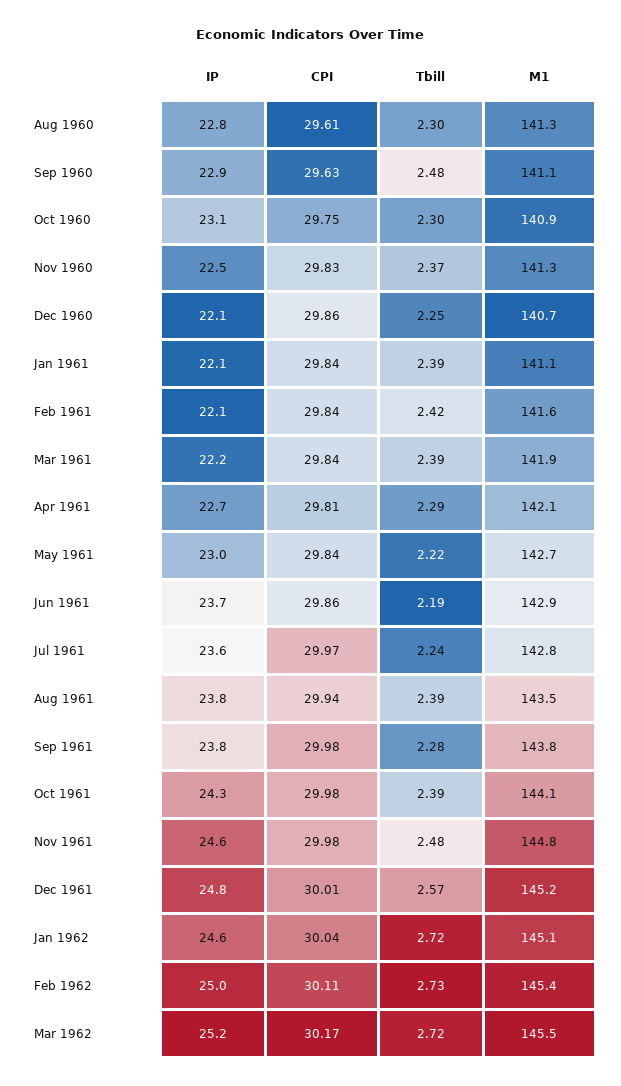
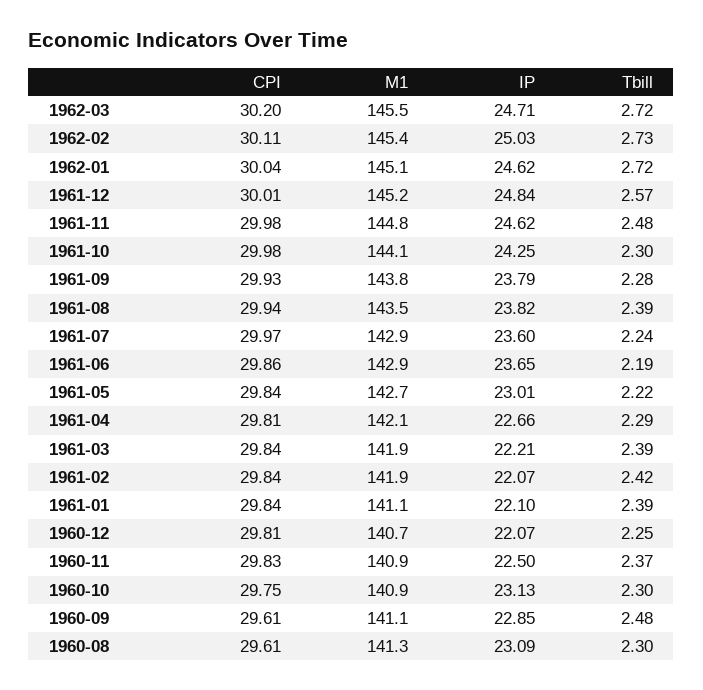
IP, Aug 1960: 22.8 -> 23.09
CPI, Sep 1960: 29.63 -> 29.61
M1, Nov 1960: 141.3 -> 140.9
CPI, Dec 1960: 29.86 -> 29.81
M1, Feb 1961: 141.6 -> 141.9
M1, Jul 1961: 142.8 -> 142.9
CPI, Sep 1961: 29.98 -> 29.93
Tbill, Oct 1961: 2.39 -> 2.3
IP, Mar 1962: 25.2 -> 24.71
CPI, Mar 1962: 30.17 -> 30.2

